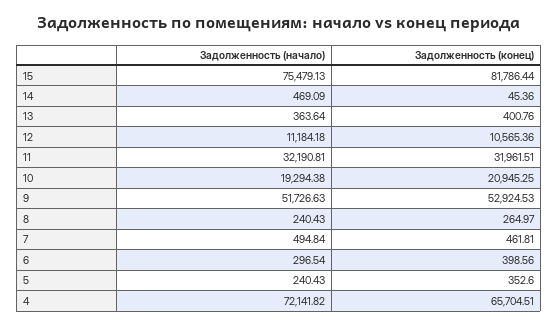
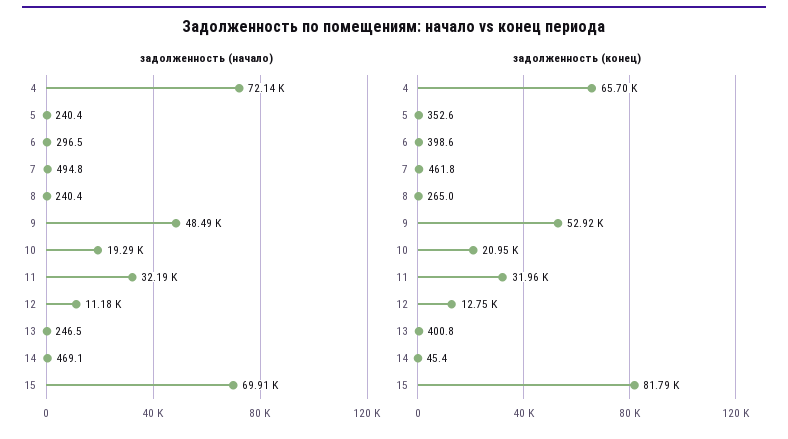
Задолженность (начало), 15: 75479.13 -> 69910
Задолженность (начало), 13: 363.64 -> 246.5
Задолженность (конец), 12: 10565.36 -> 12750
Задолженность (начало), 9: 51726.63 -> 48490

